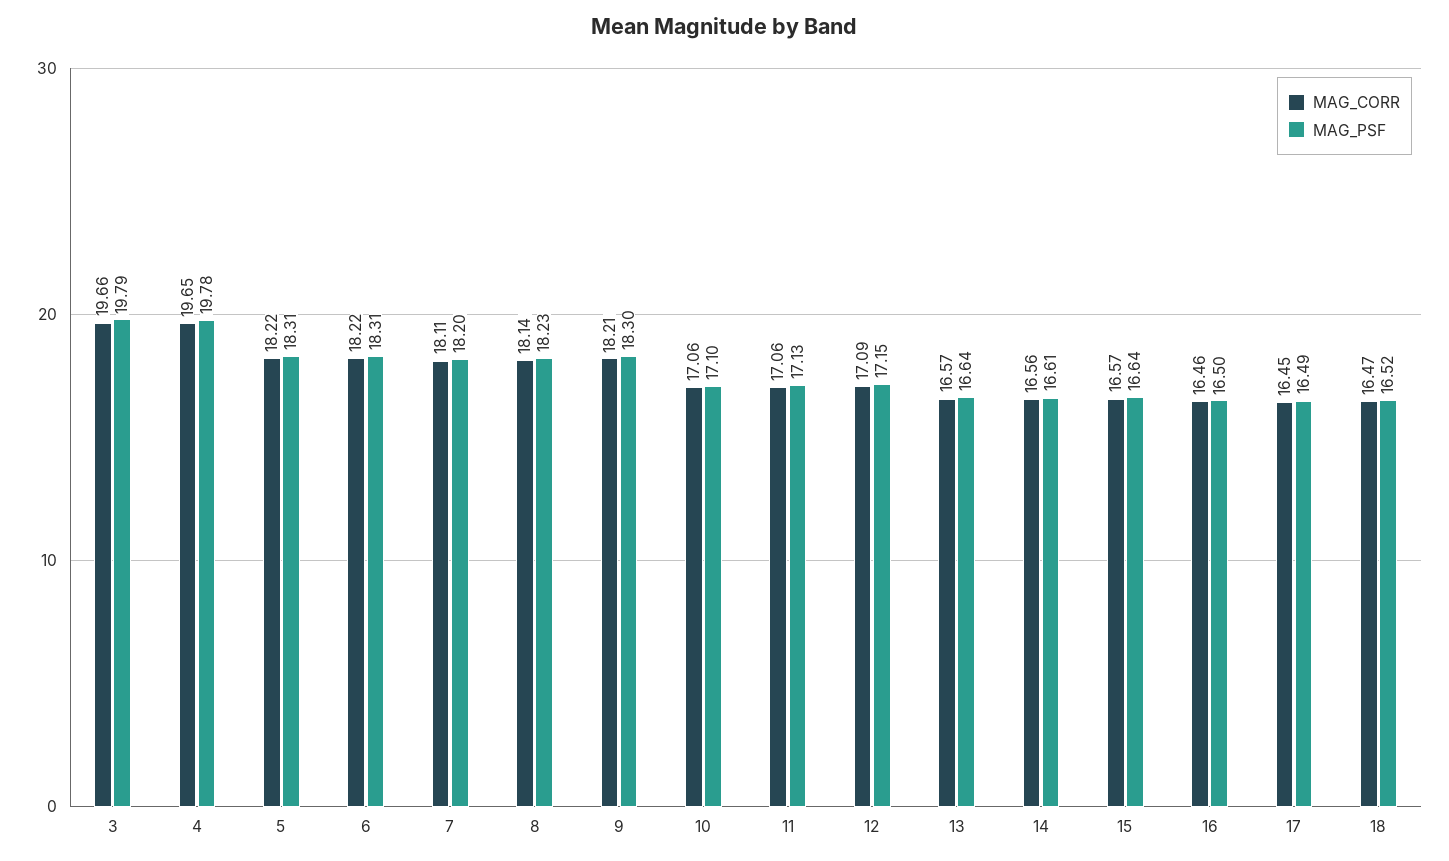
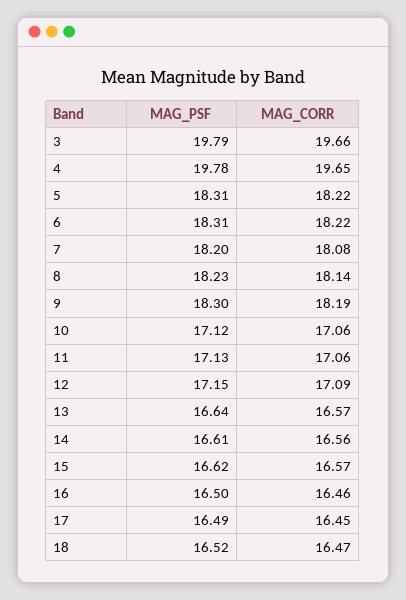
MAG_CORR, 7: 18.11 -> 18.08
MAG_CORR, 9: 18.21 -> 18.19
MAG_PSF, 10: 17.1 -> 17.12
MAG_PSF, 15: 16.64 -> 16.62

